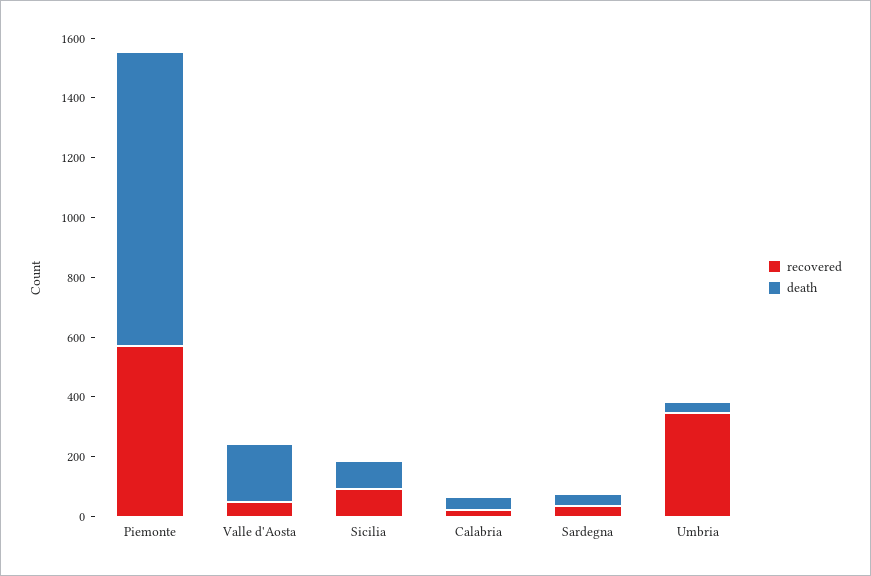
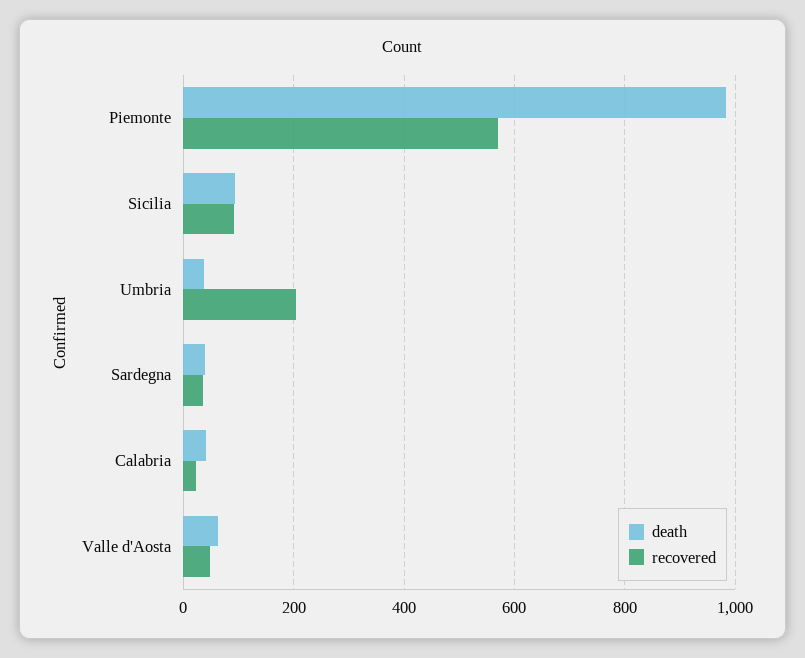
death, Valle d'Aosta: 200 -> 60
recovered, Umbria: 350 -> 200

